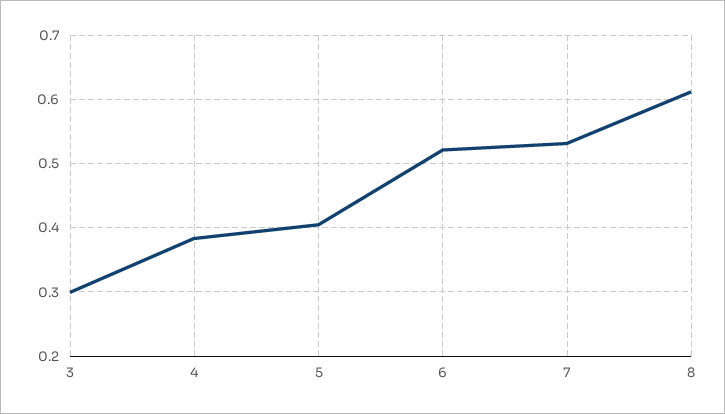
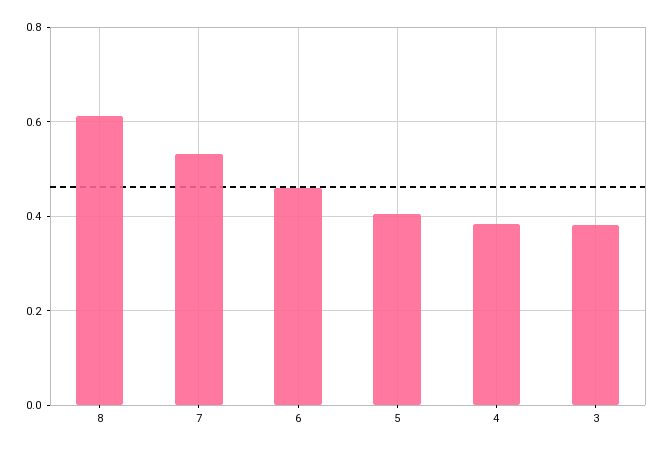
3: 0.3 -> 0.38
6: 0.52 -> 0.46

